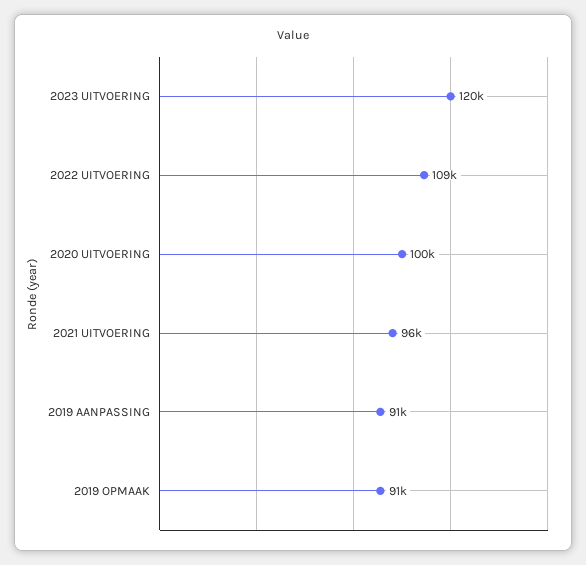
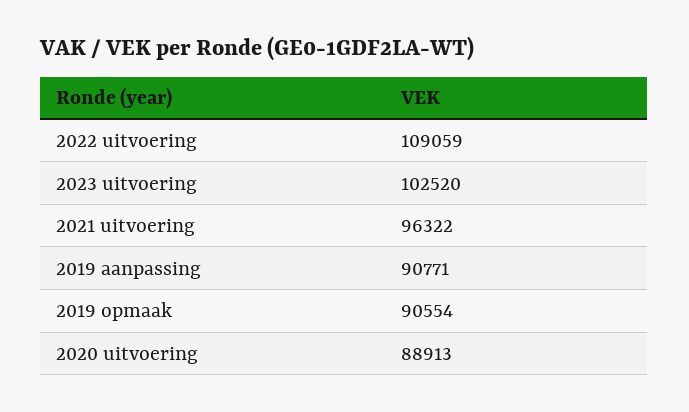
2023 UITVOERING: 120000 -> 102520
2020 UITVOERING: 100000 -> 88913

